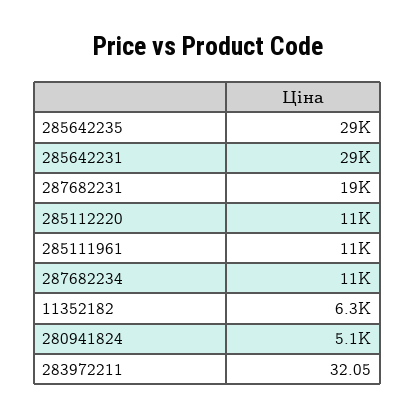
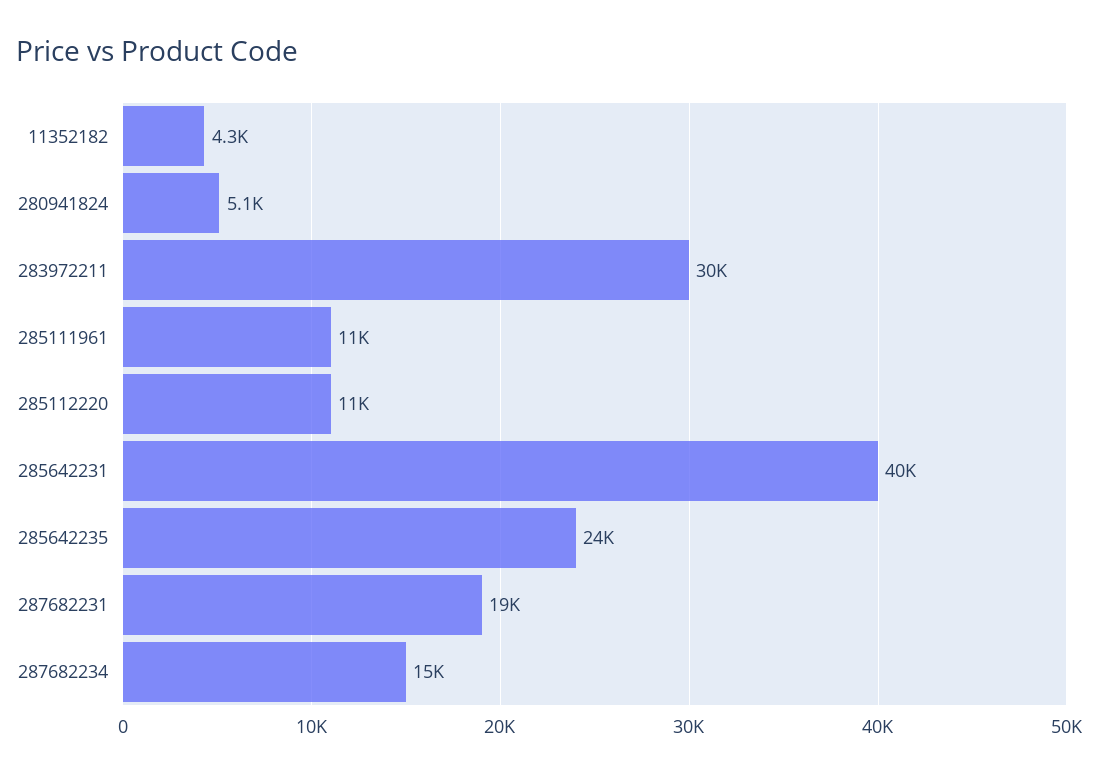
285642235: 29000 -> 24000
285642231: 29000 -> 40000
287682234: 11000 -> 15000
11352182: 6300 -> 4300
283972211: 32.05 -> 30000

